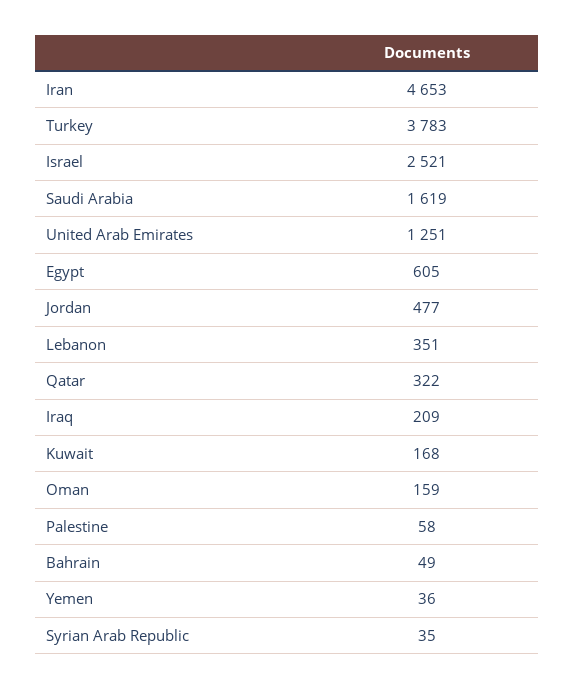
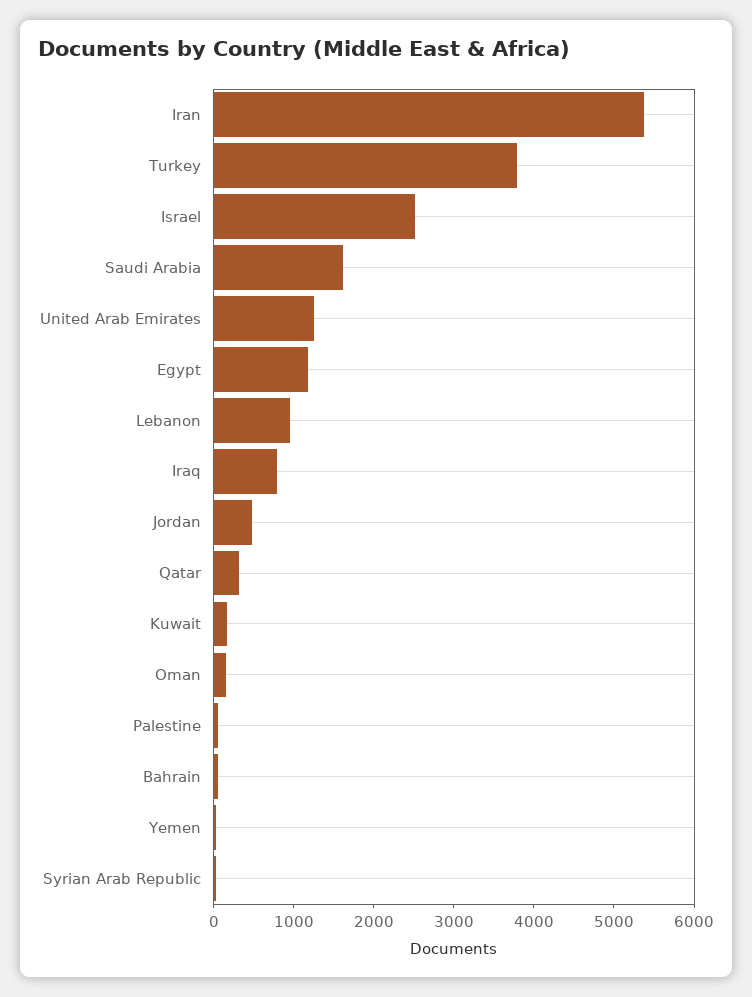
Iran: 4653 -> 5400
Egypt: 605 -> 1200
Lebanon: 351 -> 1000
Iraq: 209 -> 800

